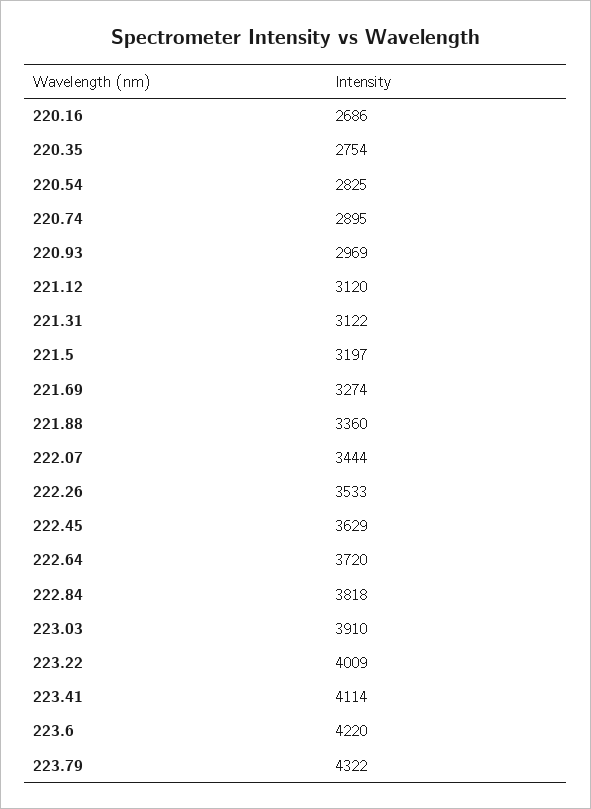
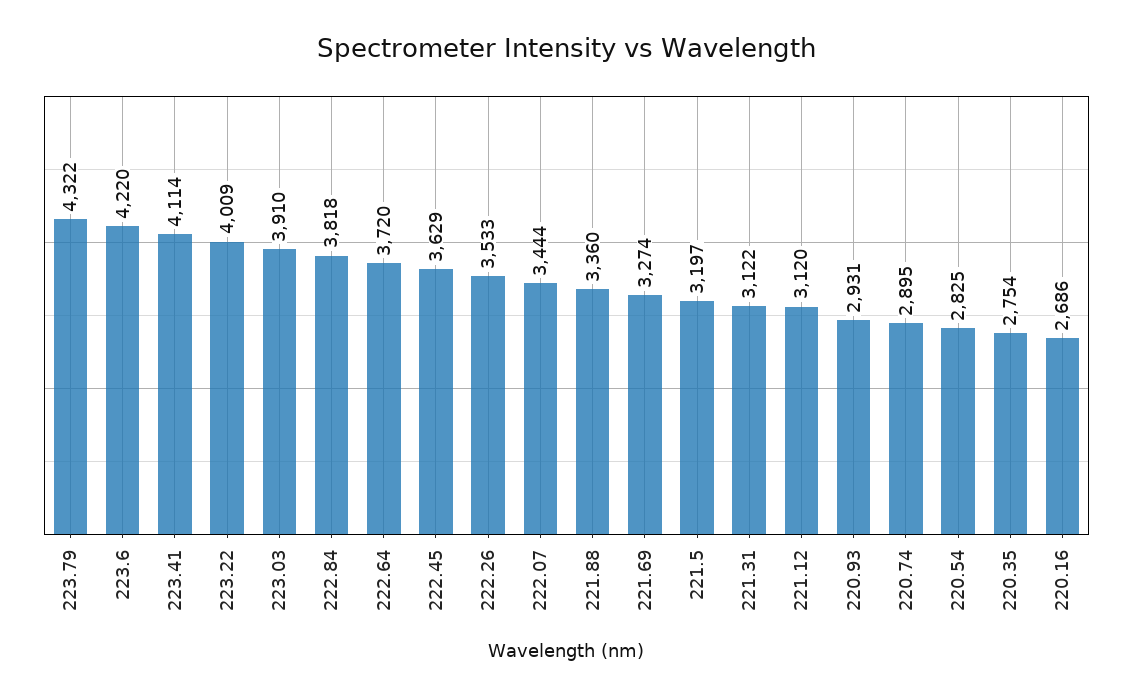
220.93: 2969 -> 2931

